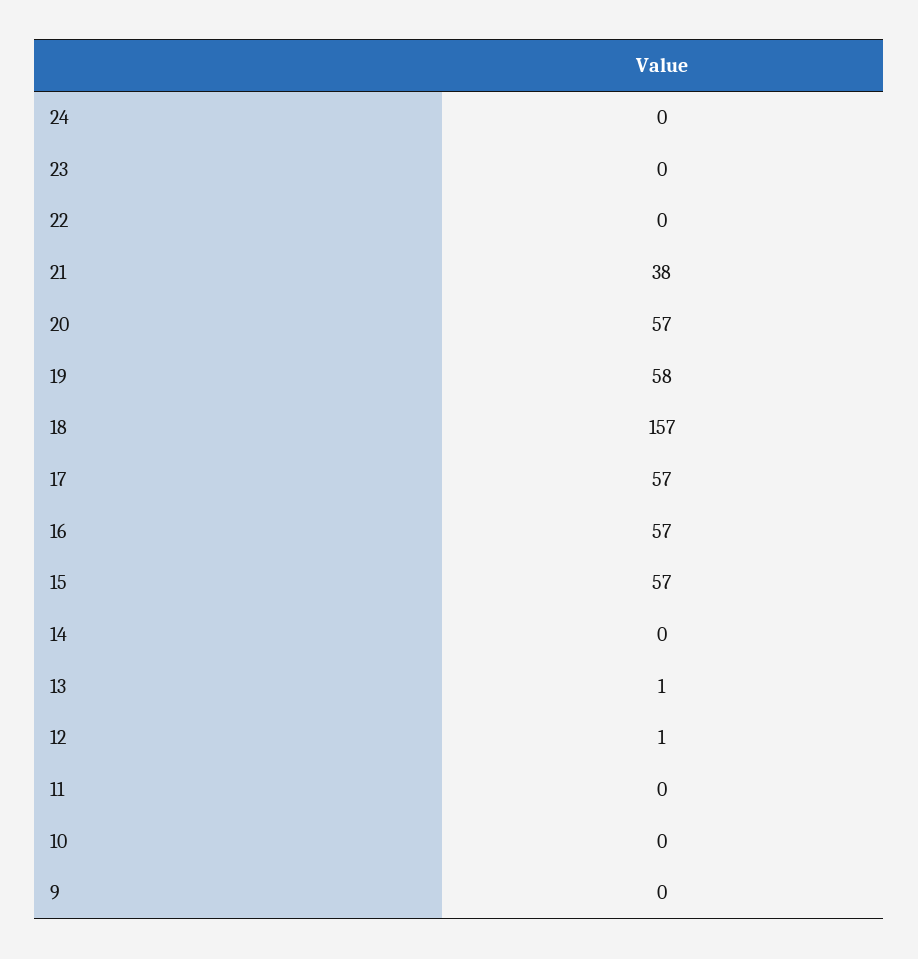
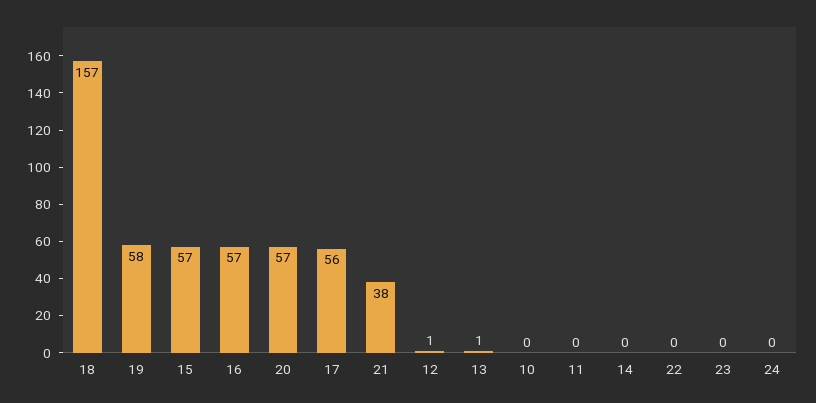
17: 57 -> 56
9: 0 -> none

